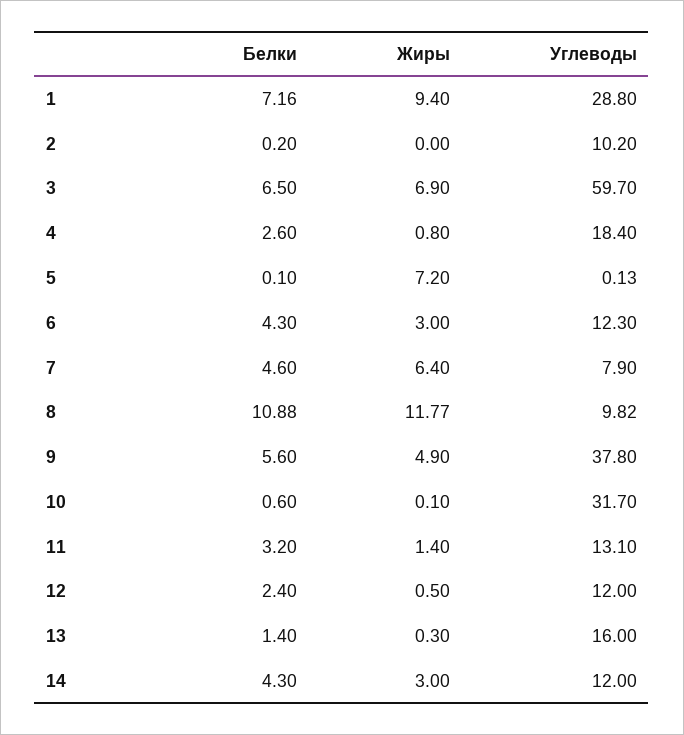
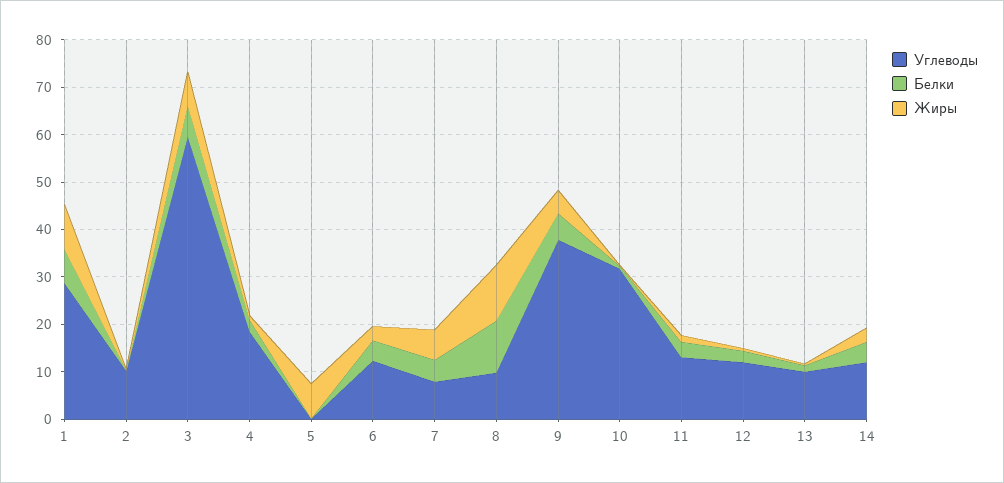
Углеводы, 13: 16 -> 10

